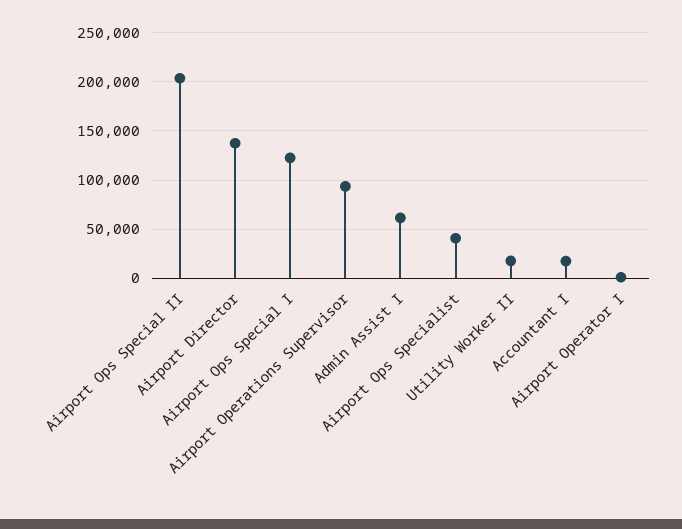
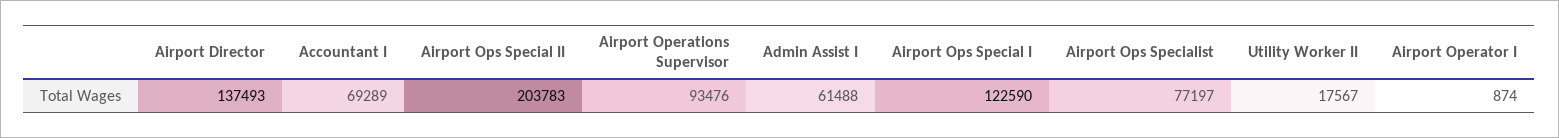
Airport Ops Specialist: 40000 -> 77197
Accountant I: 20000 -> 69289

